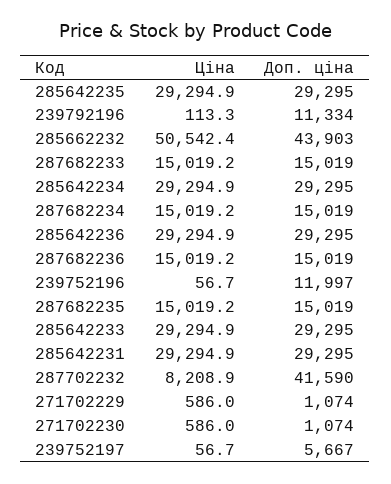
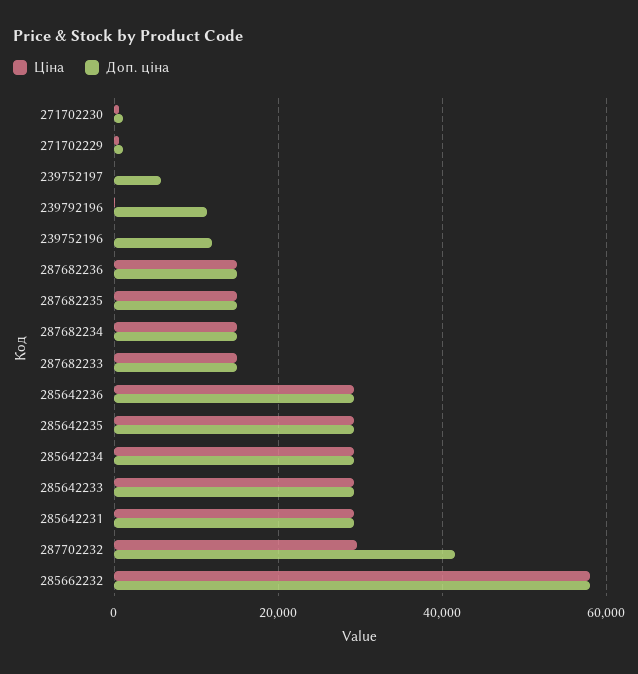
Ціна, 285662232: 50542.4 -> 58000
Доп. ціна, 285662232: 43903 -> 58000
Ціна, 287702232: 8208.9 -> 30000

